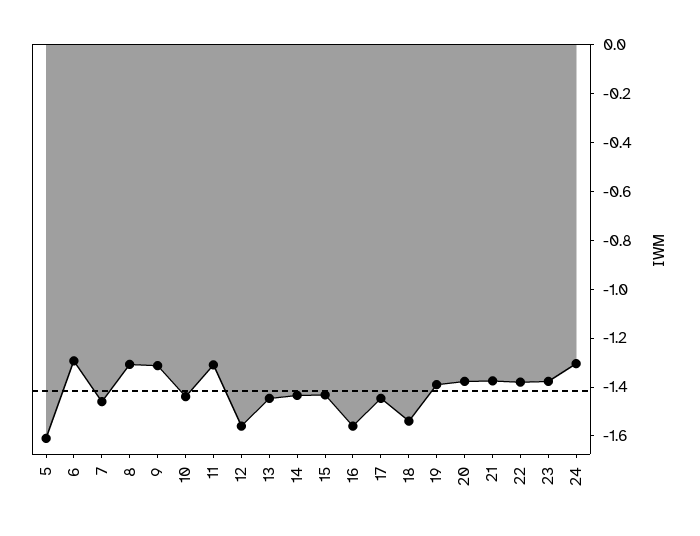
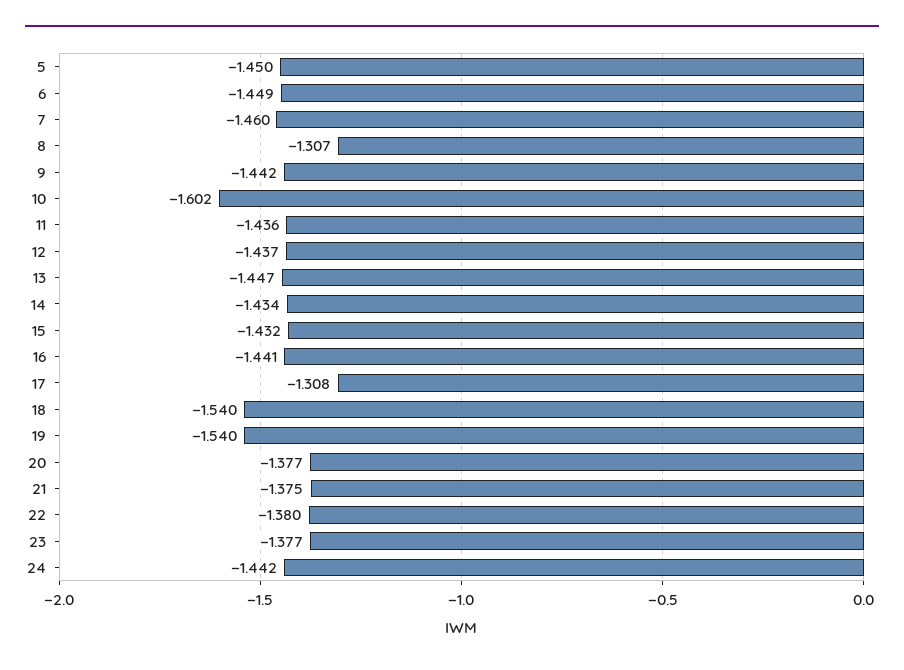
5: -1.6 -> -1.45
6: -1.3 -> -1.449
9: -1.3 -> -1.442
10: -1.45 -> -1.602
11: -1.3 -> -1.436
12: -1.55 -> -1.437
16: -1.55 -> -1.441
17: -1.45 -> -1.308
19: -1.4 -> -1.54
24: -1.3 -> -1.442

